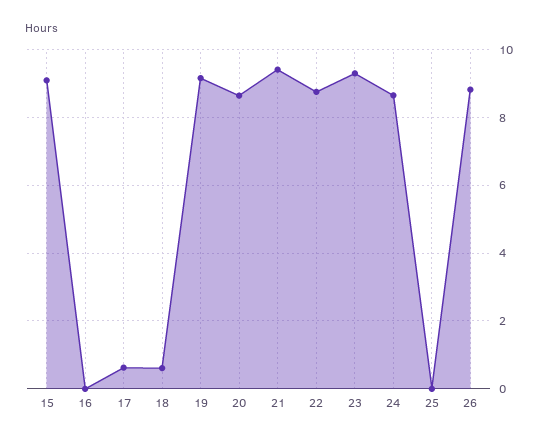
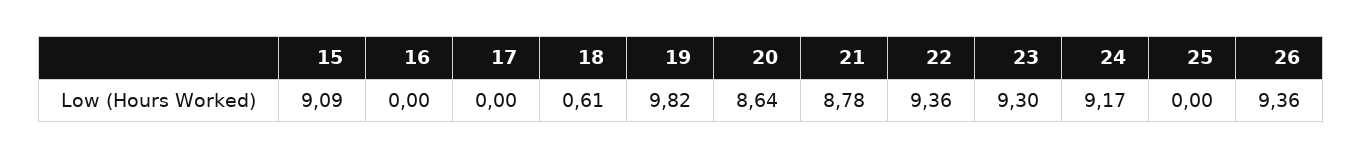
17: 0.6 -> 0
19: 9.2 -> 9.82
21: 9.4 -> 8.78
22: 8.8 -> 9.36
24: 8.6 -> 9.17
26: 8.8 -> 9.36

